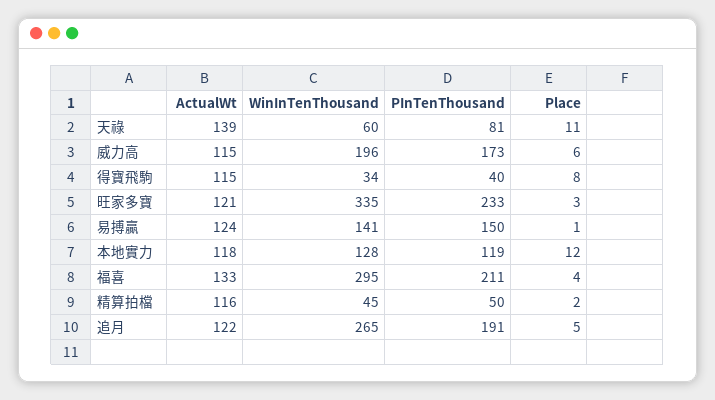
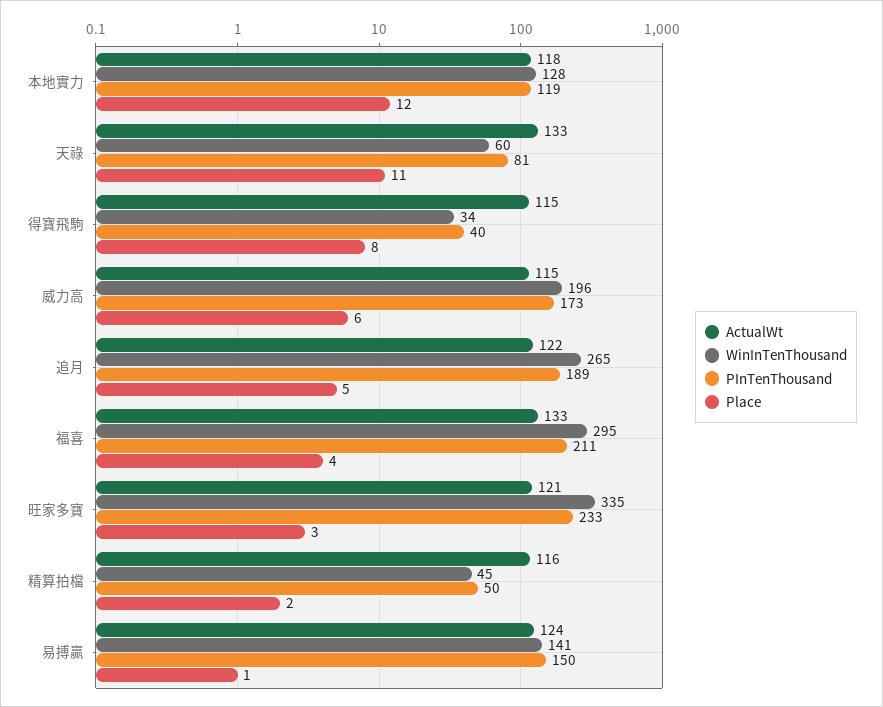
ActualWt, 天祿: 139 -> 133
PInTenThousand, 追月: 191 -> 189

